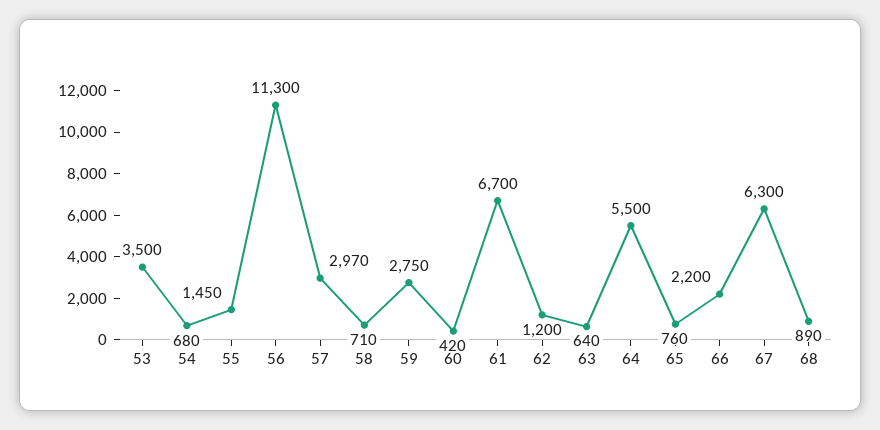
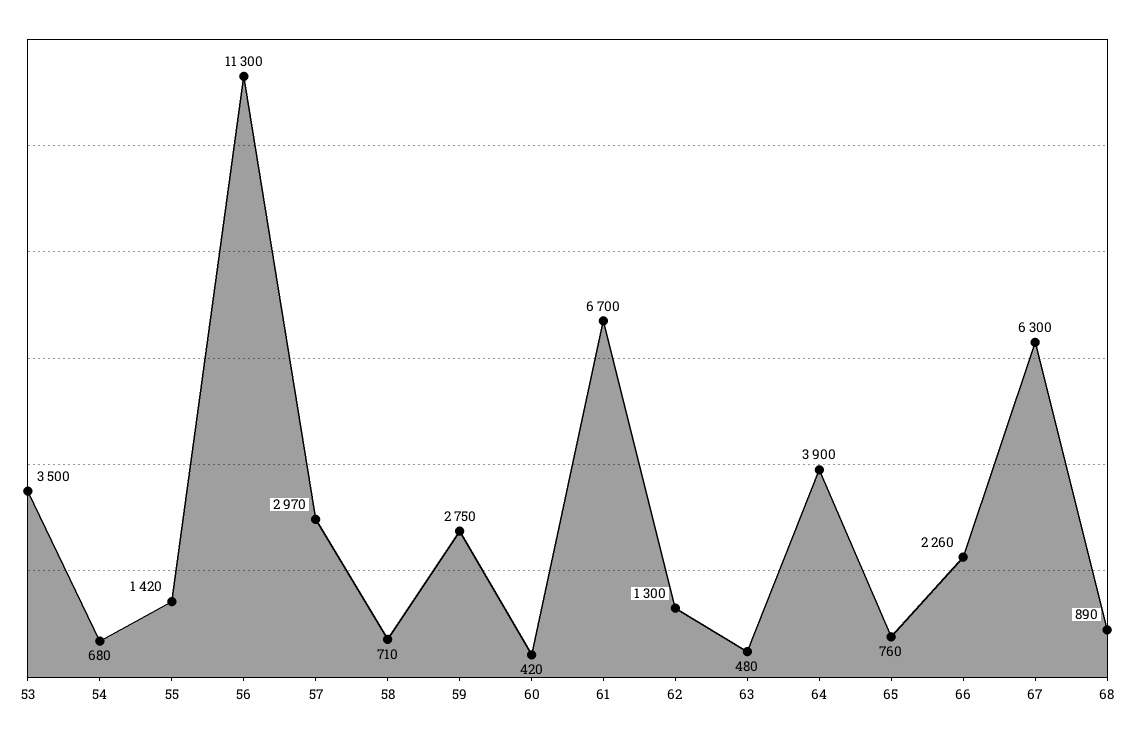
55: 1450 -> 1420
62: 1200 -> 1300
63: 640 -> 480
64: 5500 -> 3900
66: 2200 -> 2260

